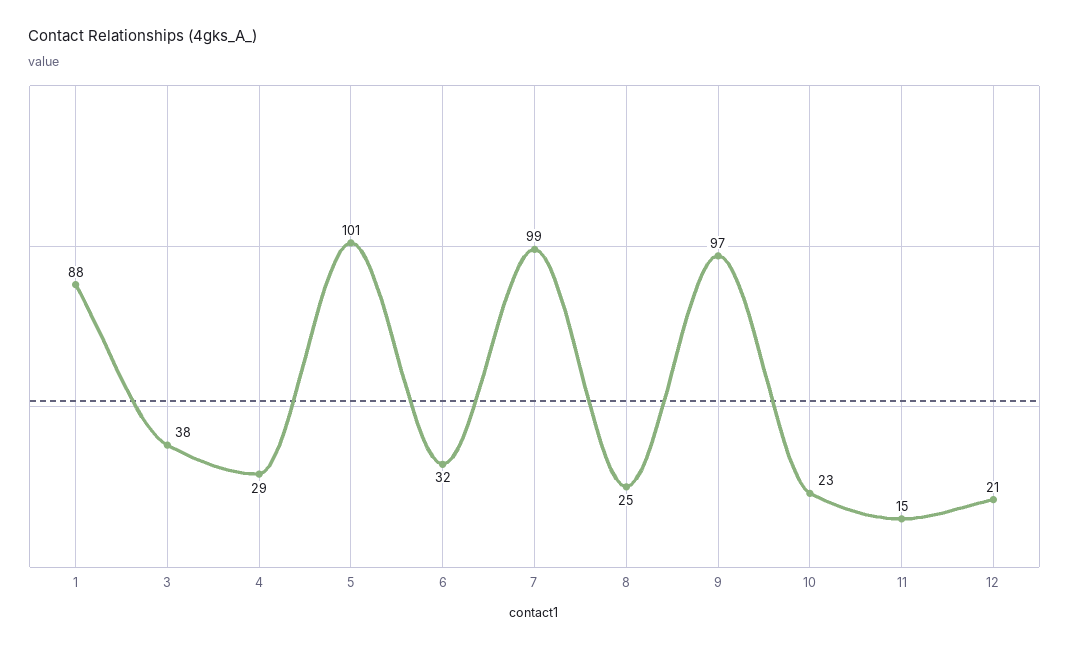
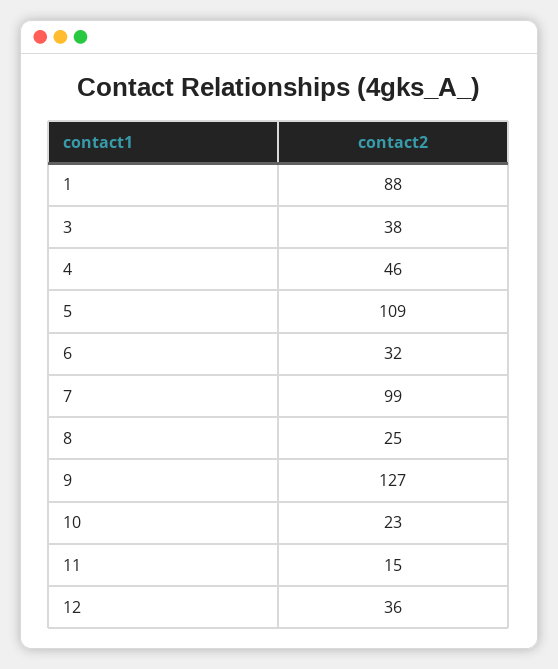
4: 29 -> 46
5: 101 -> 109
9: 97 -> 127
12: 21 -> 36

